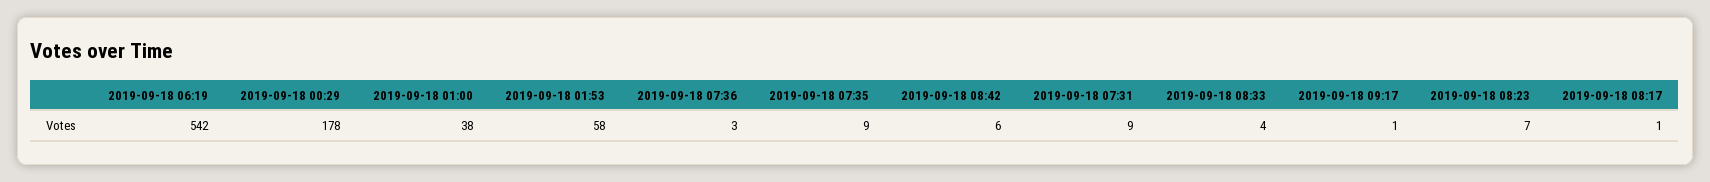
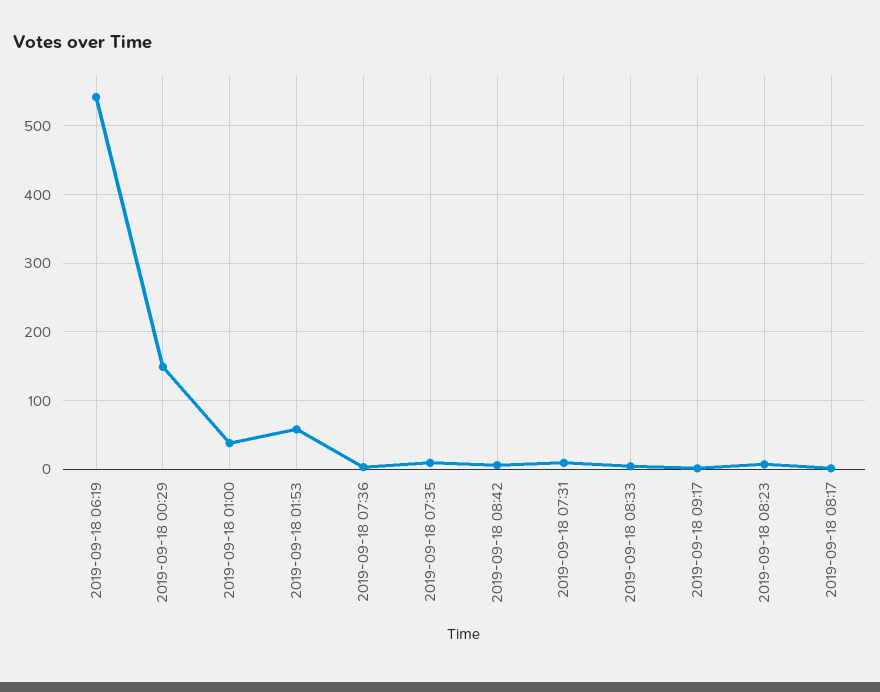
2019-09-18 00:29: 178 -> 150

